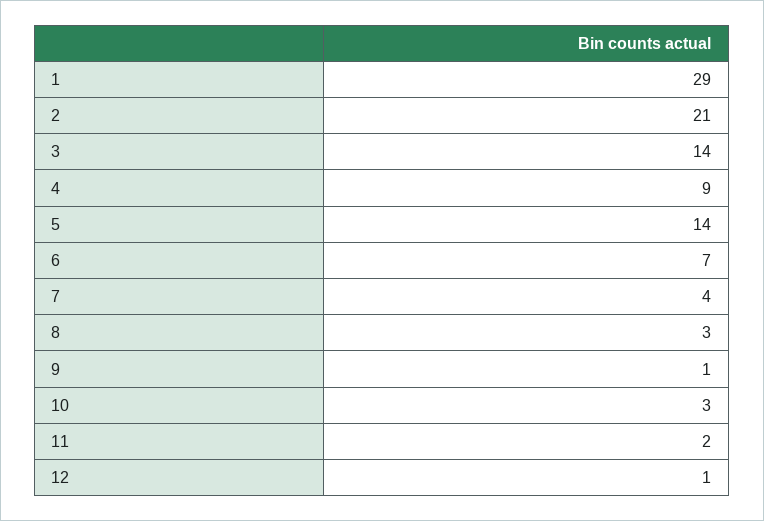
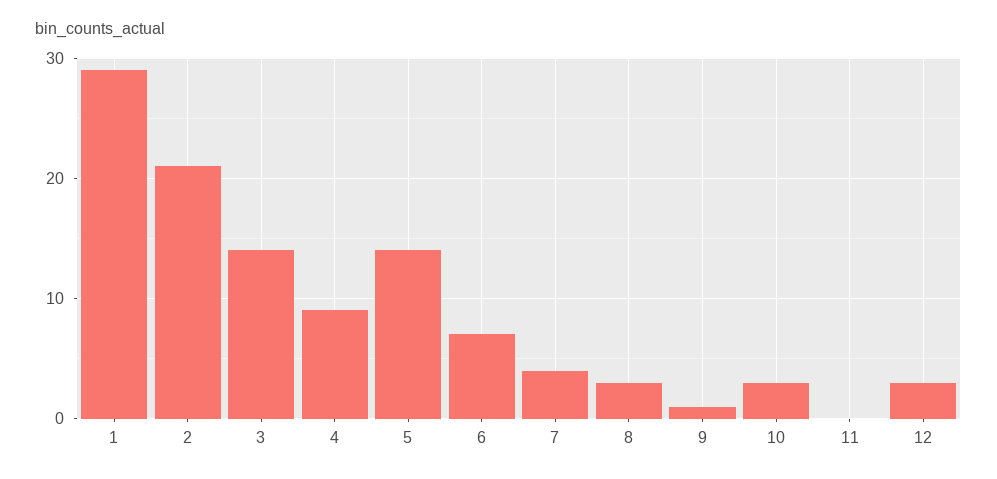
11: 2 -> 0
12: 1 -> 3

